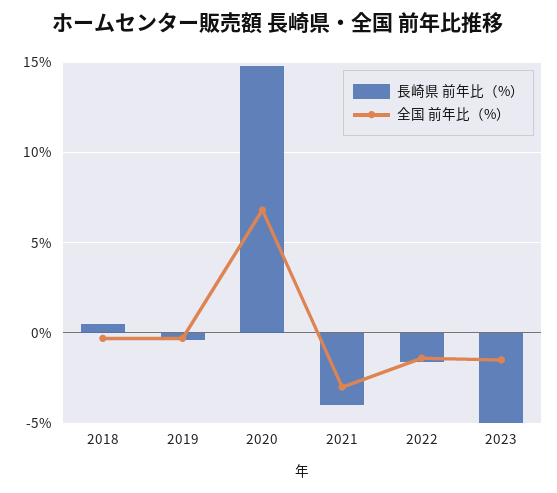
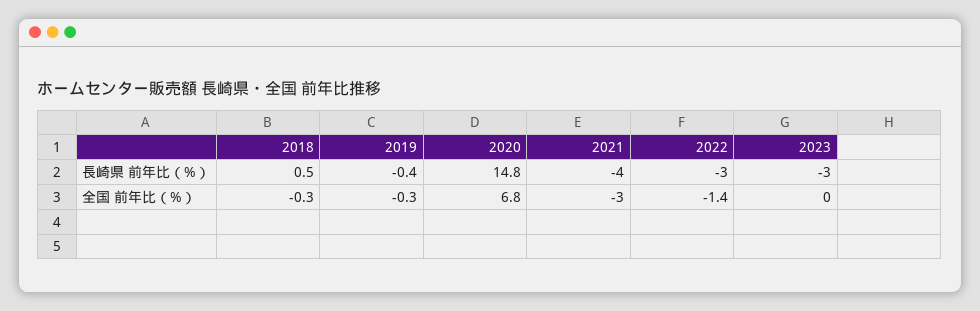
長崎県 前年比（%）, 2022: -1.5 -> -3
長崎県 前年比（%）, 2023: -5 -> -3
全国 前年比（%）, 2023: -1.5 -> 0

